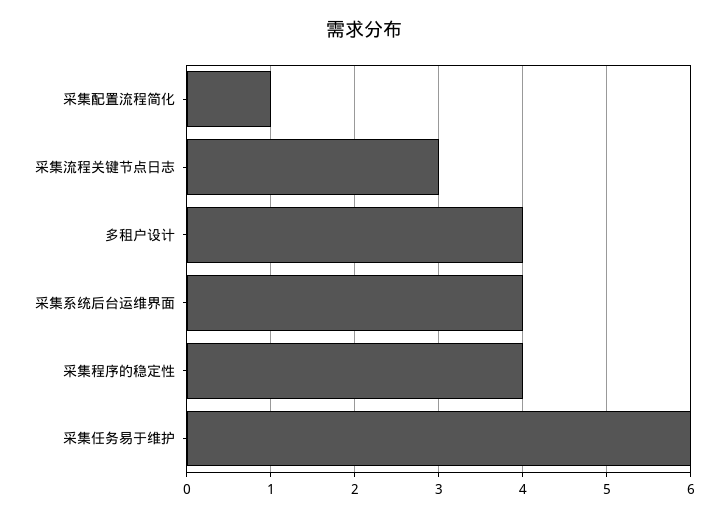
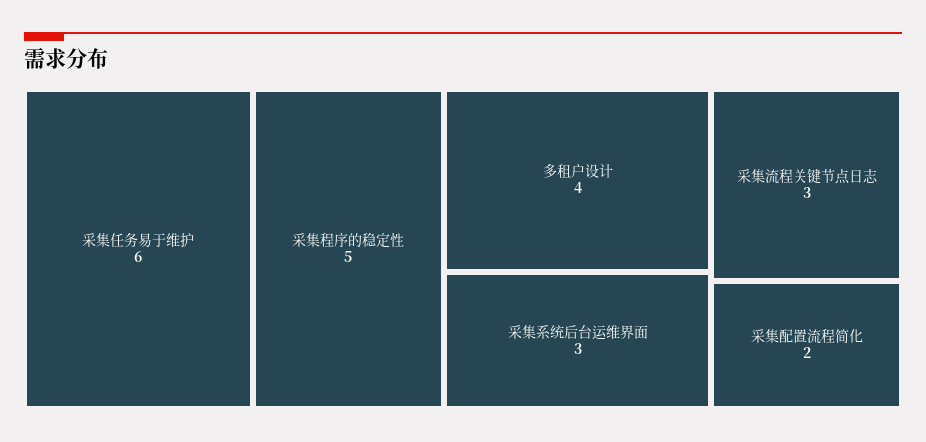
采集配置流程简化: 1 -> 2
采集系统后台运维界面: 4 -> 3
采集程序的稳定性: 4 -> 5

